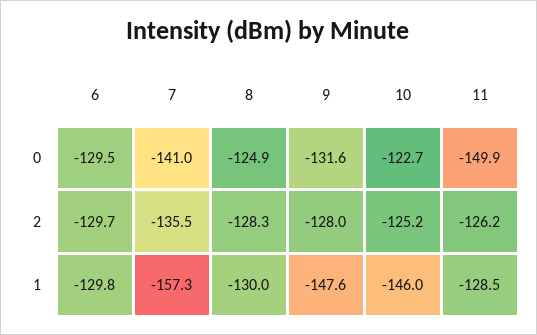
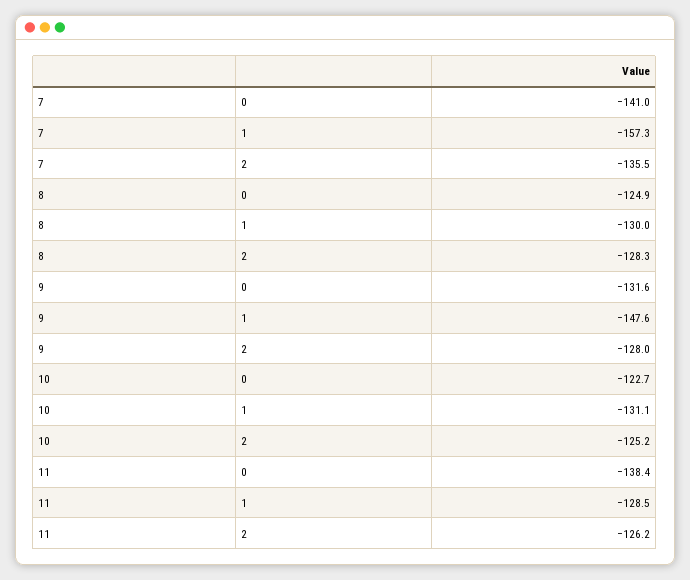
6, 0: -129.5 -> none
11, 0: -149.9 -> -138.4
6, 2: -129.7 -> none
6, 1: -129.8 -> none
10, 1: -146 -> -131.1

